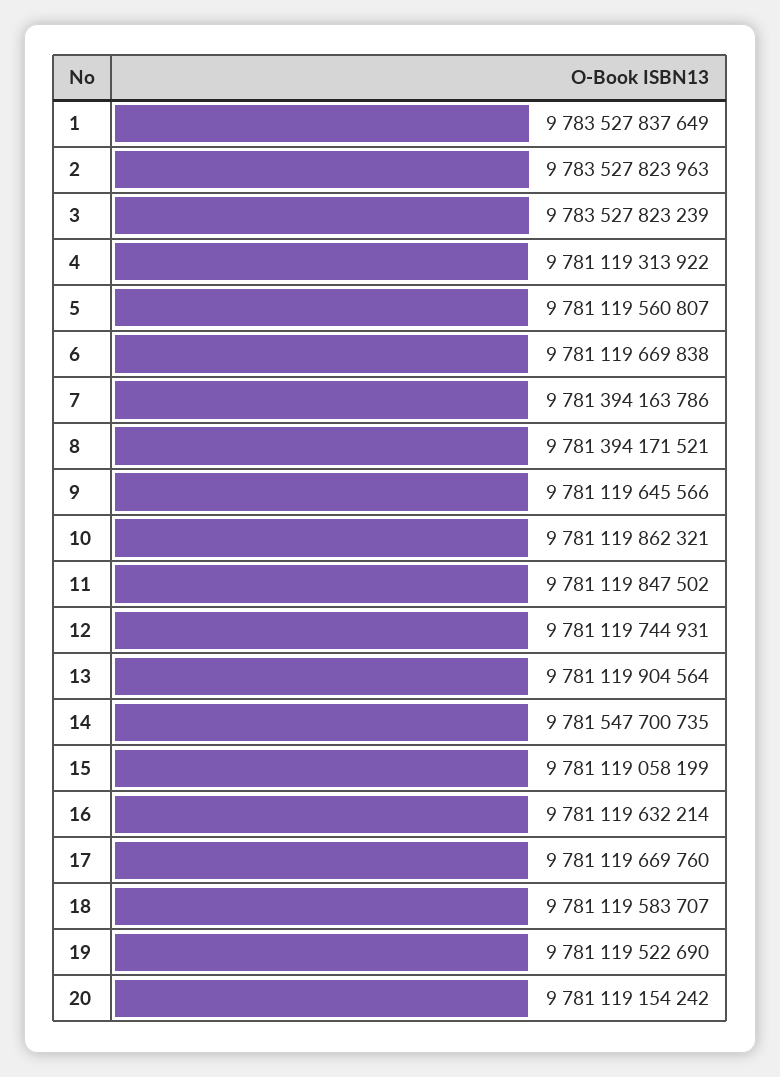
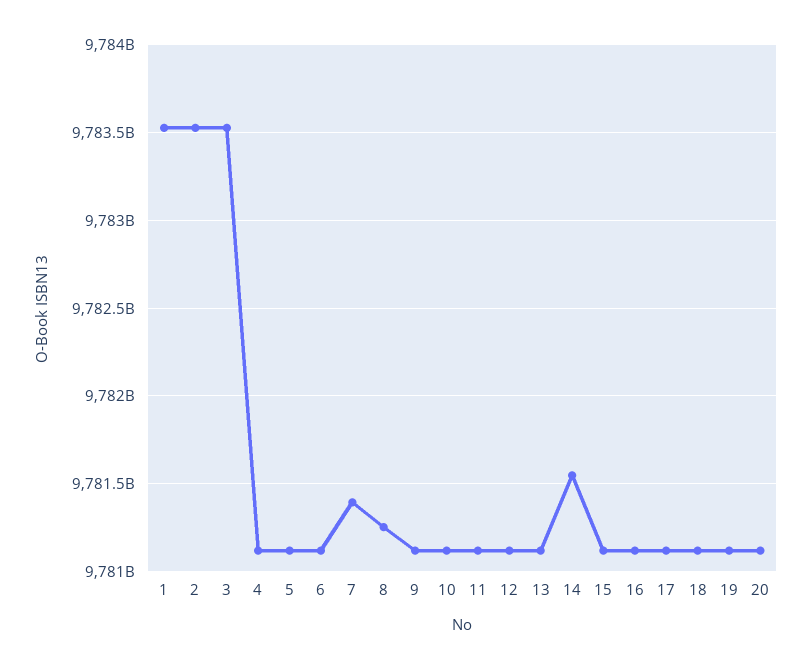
8: 9781394171521 -> 9781250000000

